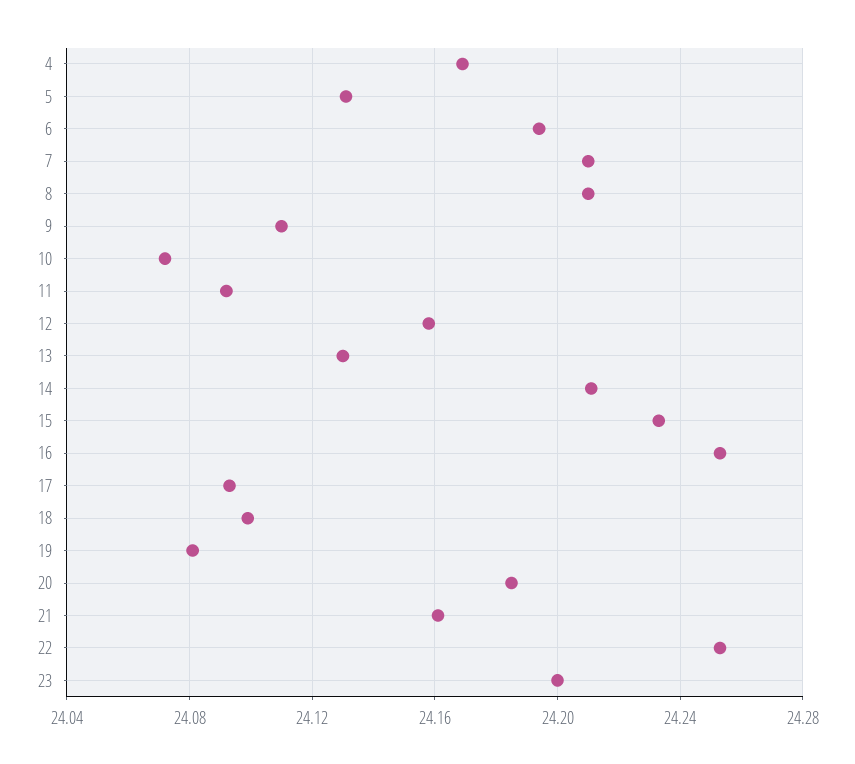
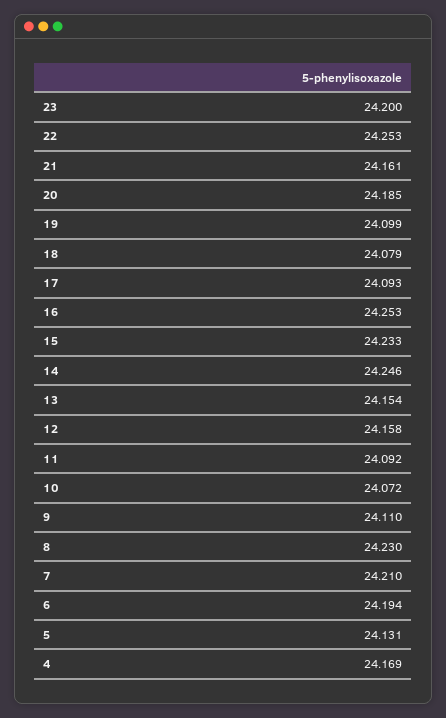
8: 24.21 -> 24.23
13: 24.13 -> 24.154
14: 24.21 -> 24.246
18: 24.1 -> 24.079
19: 24.08 -> 24.099

